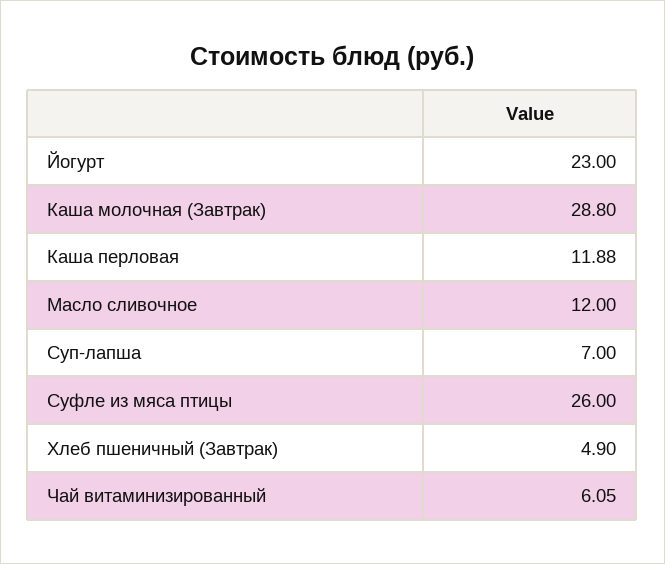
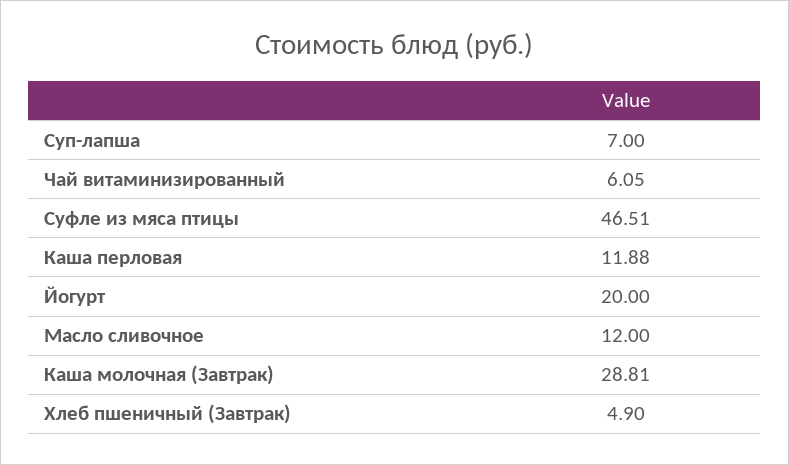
Йогурт: 23 -> 20
Каша молочная (Завтрак): 28.8 -> 28.81
Суфле из мяса птицы: 26 -> 46.51

